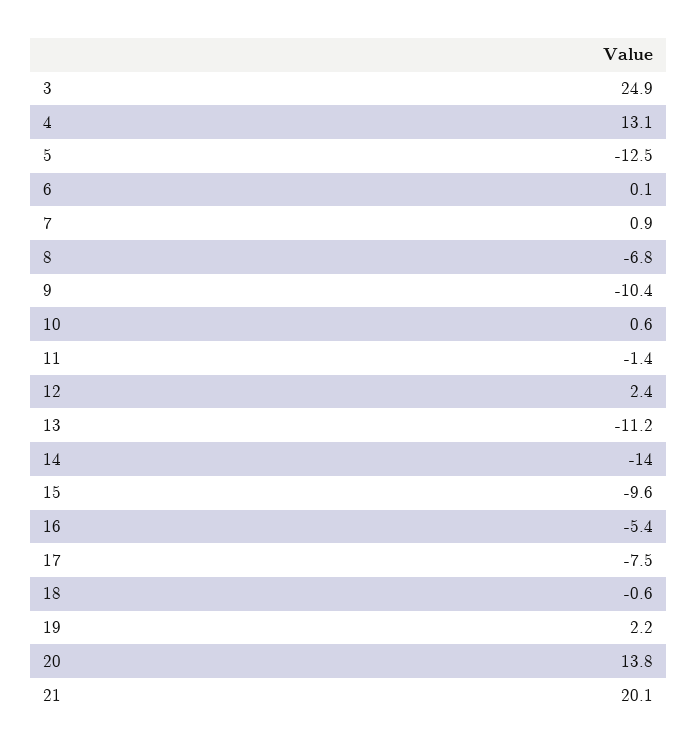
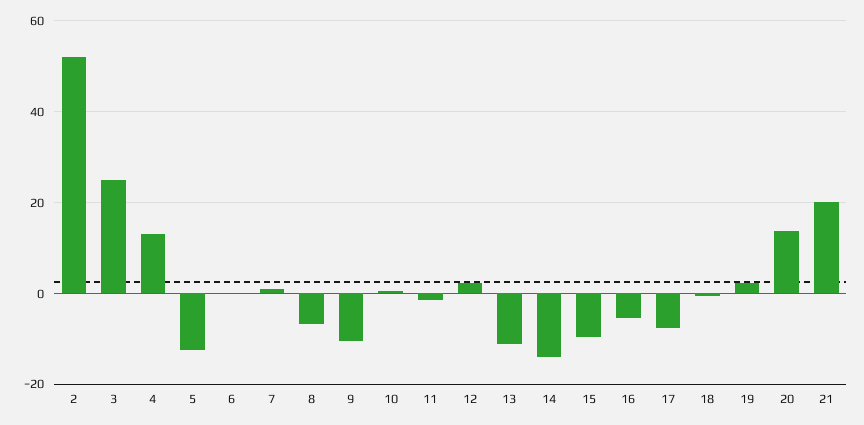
2: none -> 52

